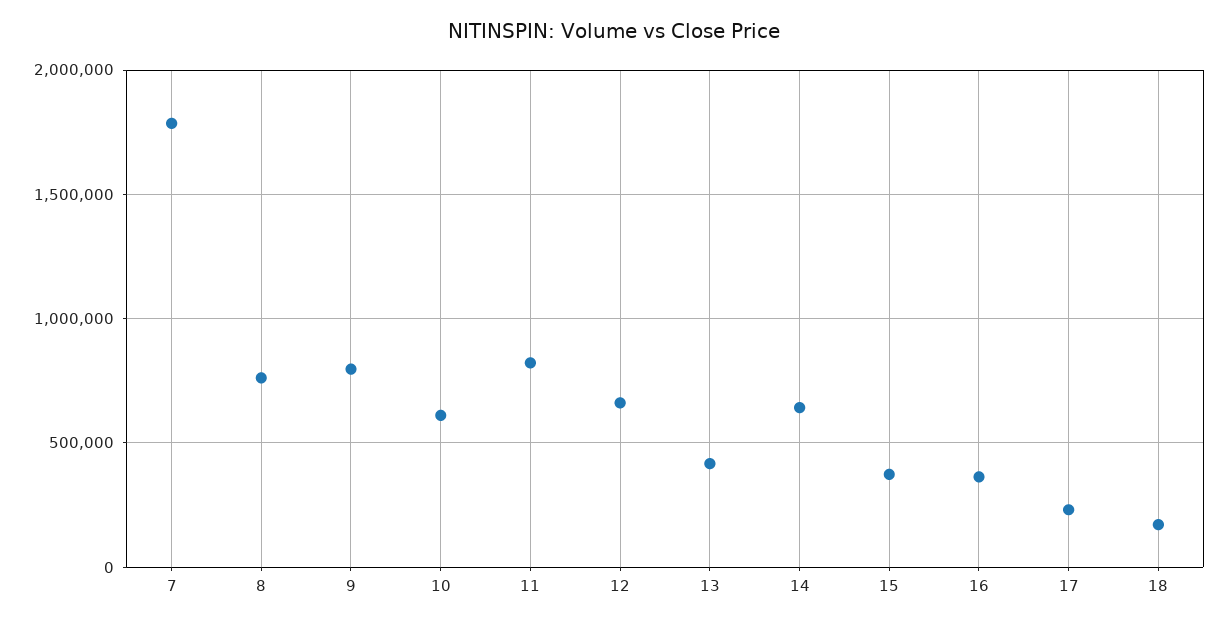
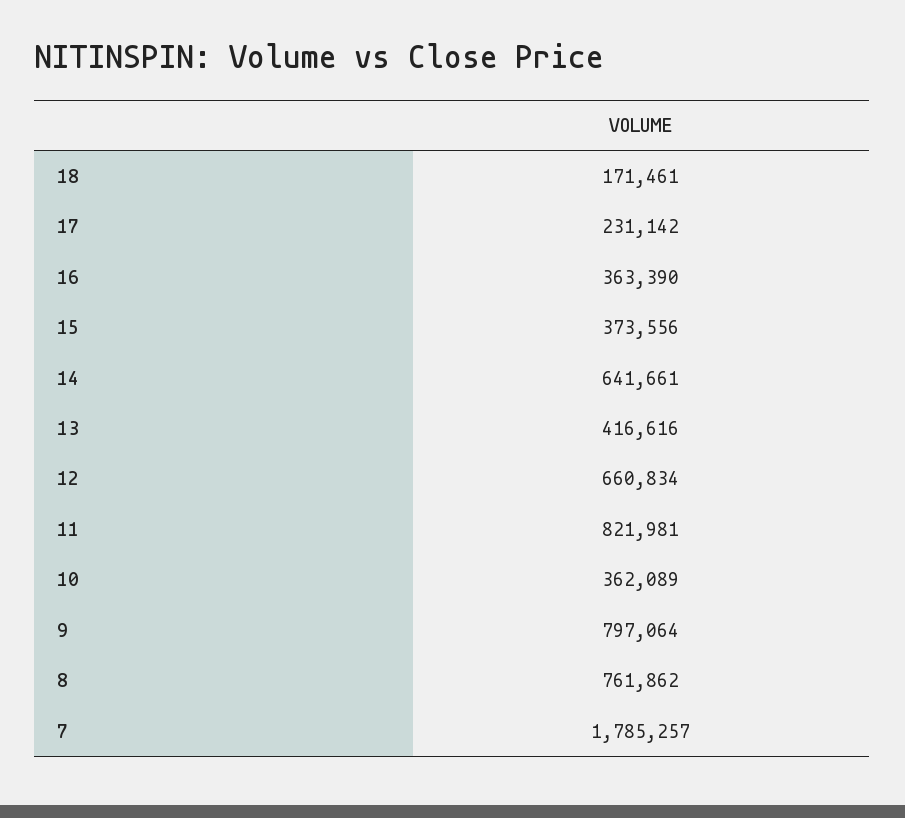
10: 600000 -> 362089

